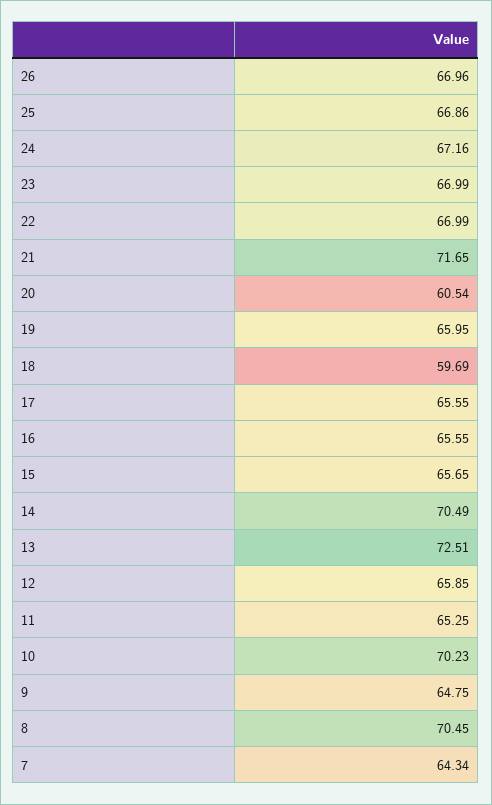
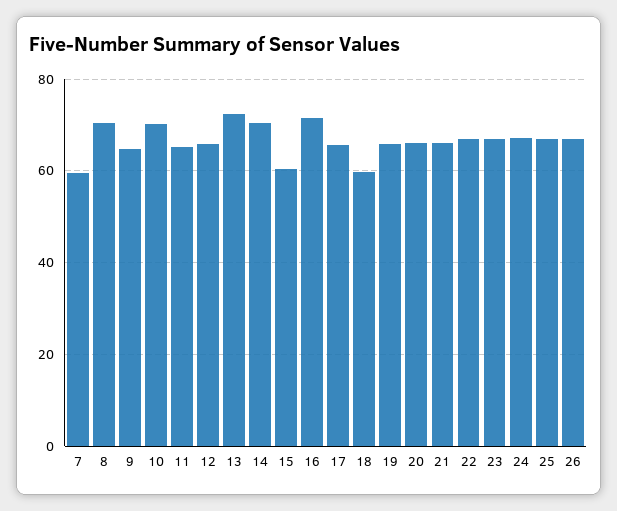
21: 71.65 -> 66
20: 60.54 -> 66
16: 65.55 -> 72
15: 65.65 -> 60
7: 64.34 -> 60

